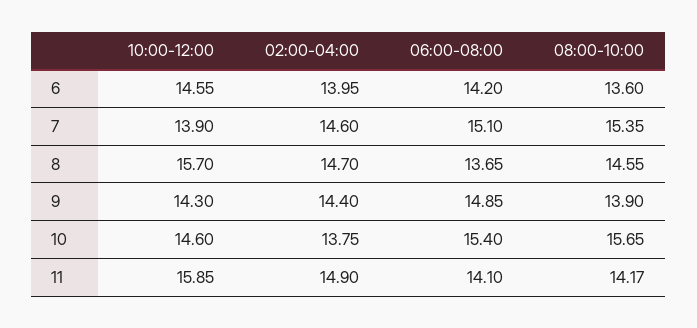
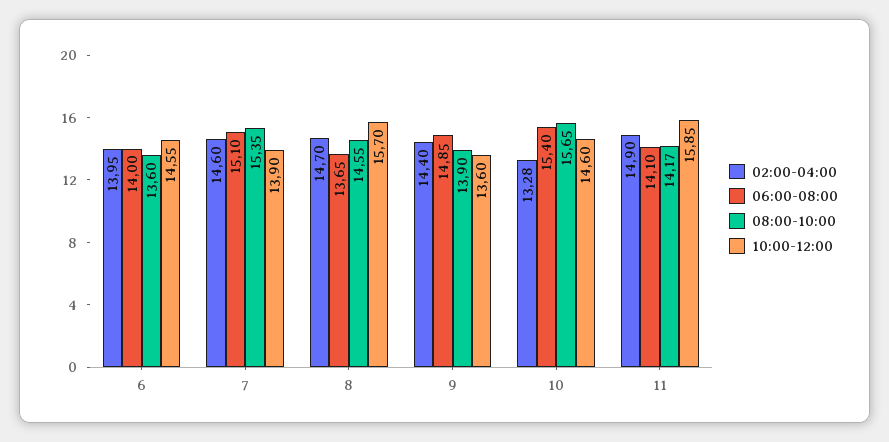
06:00-08:00, 6: 14.2 -> 14
10:00-12:00, 9: 14.3 -> 13.6
02:00-04:00, 10: 13.75 -> 13.28

